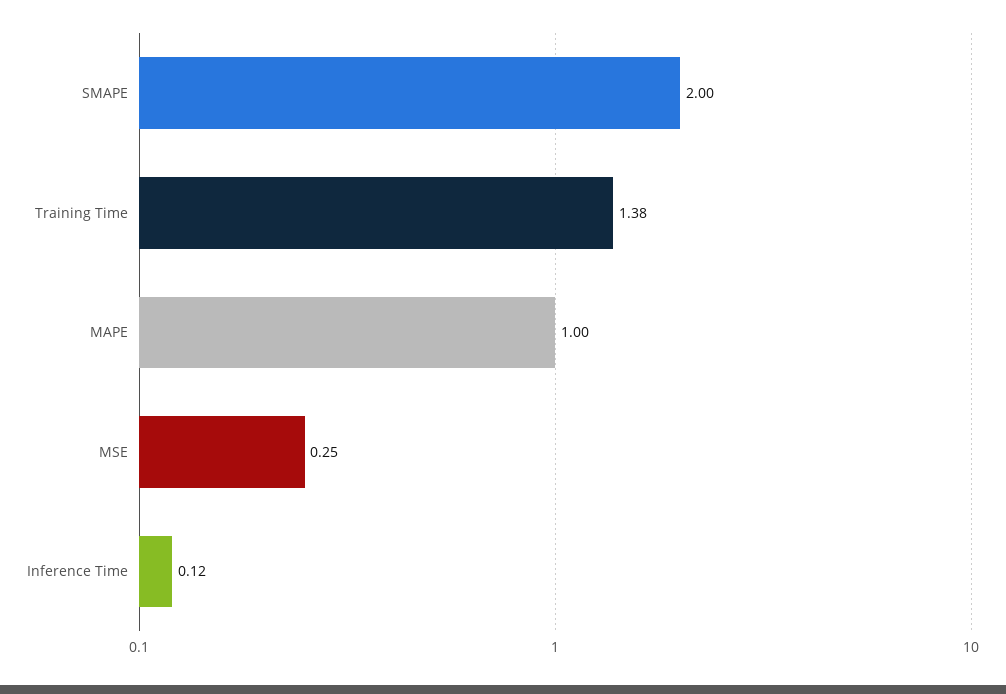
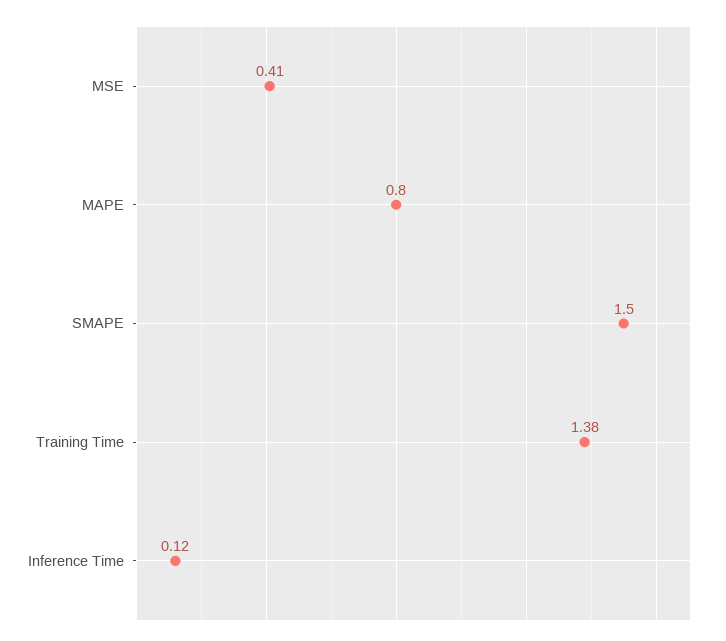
SMAPE: 2 -> 1.5
MAPE: 1 -> 0.8
MSE: 0.25 -> 0.41

